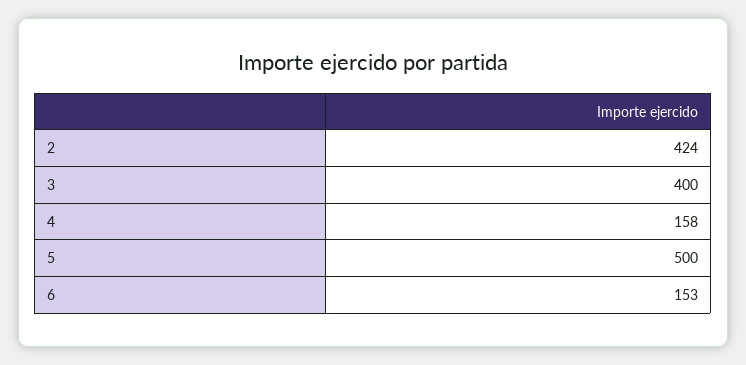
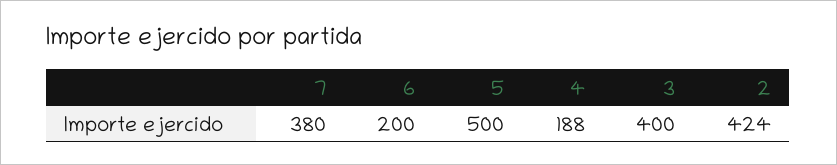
4: 158 -> 188
6: 153 -> 200
7: none -> 380

